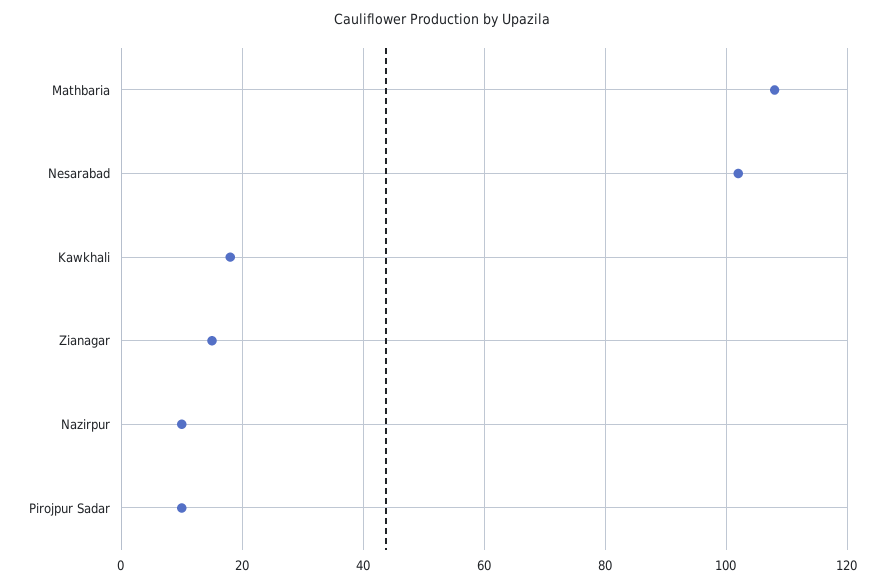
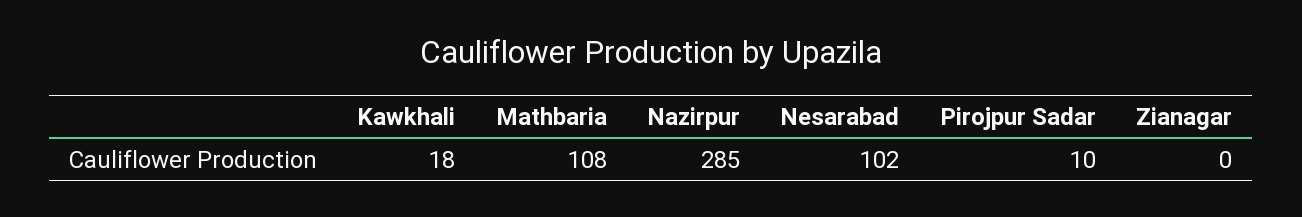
Zianagar: 15 -> 0
Nazirpur: 10 -> 285

